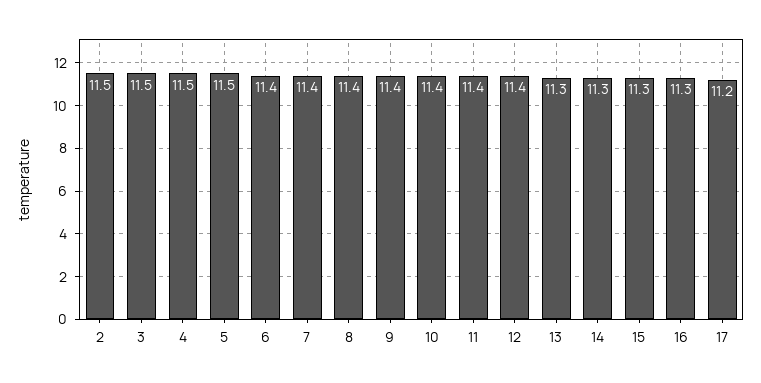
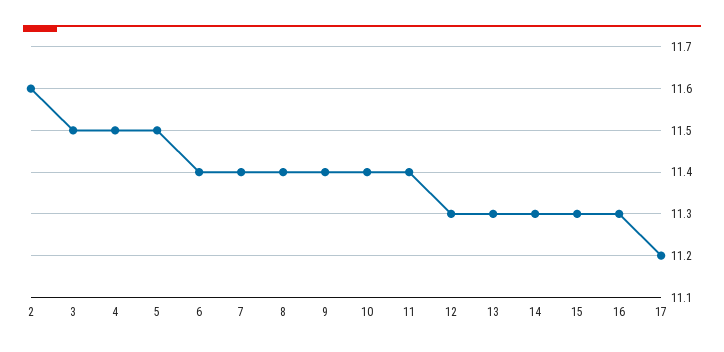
2: 11.5 -> 11.6
12: 11.4 -> 11.3

